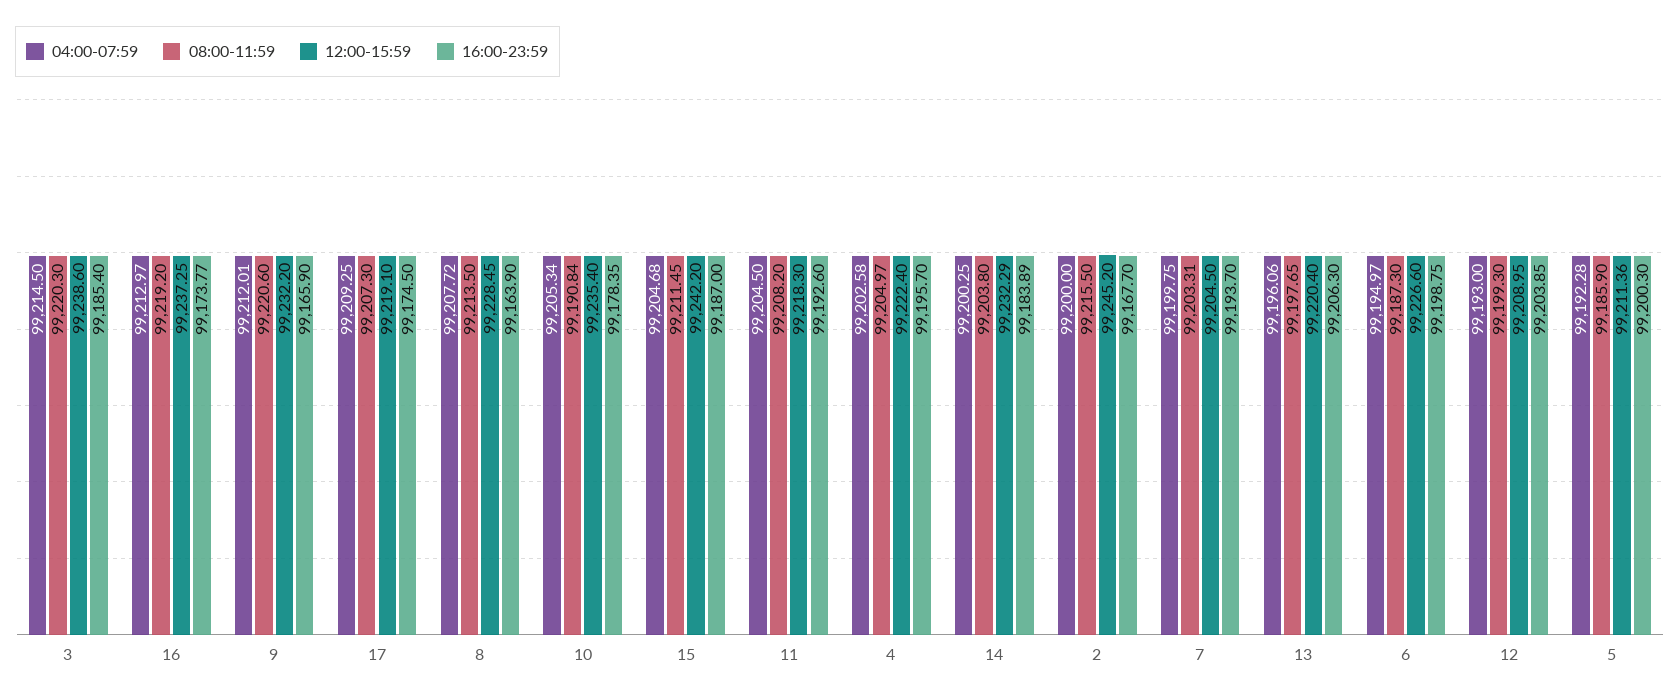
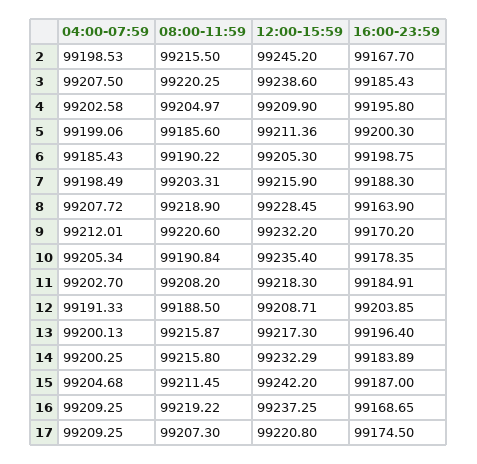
04:00-07:59, 3: 99214.5 -> 99207.5
08:00-11:59, 3: 99220.3 -> 99220.25
16:00-23:59, 3: 99185.4 -> 99185.43
04:00-07:59, 16: 99212.97 -> 99209.25
08:00-11:59, 16: 99219.2 -> 99219.22
16:00-23:59, 16: 99173.77 -> 99168.65
16:00-23:59, 9: 99165.9 -> 99170.2
12:00-15:59, 17: 99219.1 -> 99220.8
08:00-11:59, 8: 99213.5 -> 99218.9
04:00-07:59, 11: 99204.5 -> 99202.7
16:00-23:59, 11: 99192.6 -> 99184.91
12:00-15:59, 4: 99222.4 -> 99209.9
16:00-23:59, 4: 99195.7 -> 99195.8
08:00-11:59, 14: 99203.8 -> 99215.8
04:00-07:59, 2: 99200 -> 99198.53
04:00-07:59, 7: 99199.75 -> 99198.49
12:00-15:59, 7: 99204.5 -> 99215.9
16:00-23:59, 7: 99193.7 -> 99188.3
04:00-07:59, 13: 99196.06 -> 99200.13
08:00-11:59, 13: 99197.65 -> 99215.87
12:00-15:59, 13: 99220.4 -> 99217.3
16:00-23:59, 13: 99206.3 -> 99196.4
04:00-07:59, 6: 99194.97 -> 99185.43
08:00-11:59, 6: 99187.3 -> 99190.22
12:00-15:59, 6: 99226.6 -> 99205.3
04:00-07:59, 12: 99193 -> 99191.33
08:00-11:59, 12: 99199.3 -> 99188.5
12:00-15:59, 12: 99208.95 -> 99208.71
04:00-07:59, 5: 99192.28 -> 99199.06
08:00-11:59, 5: 99185.9 -> 99185.6

